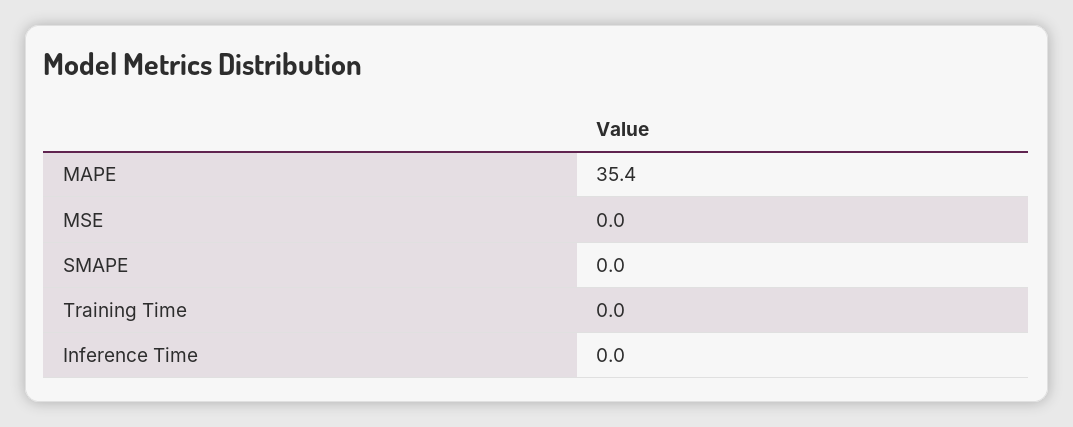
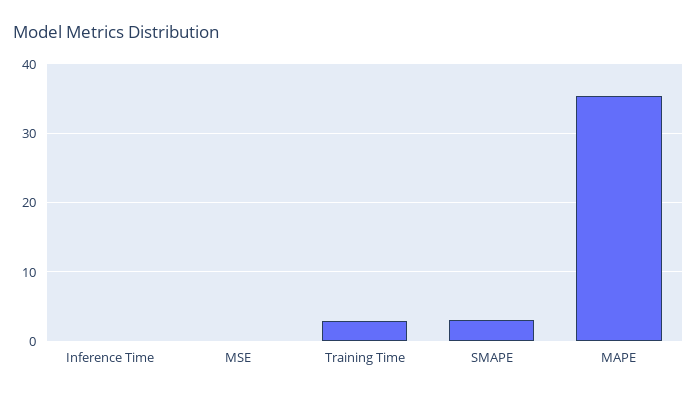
SMAPE: 0 -> 3
Training Time: 0 -> 3

